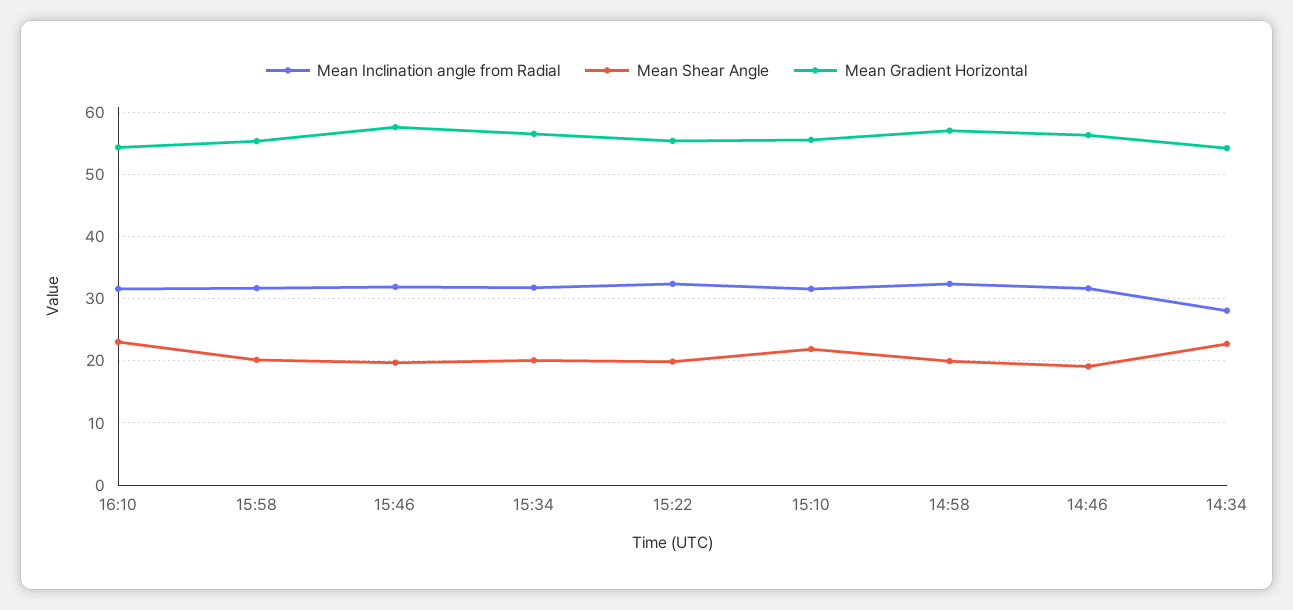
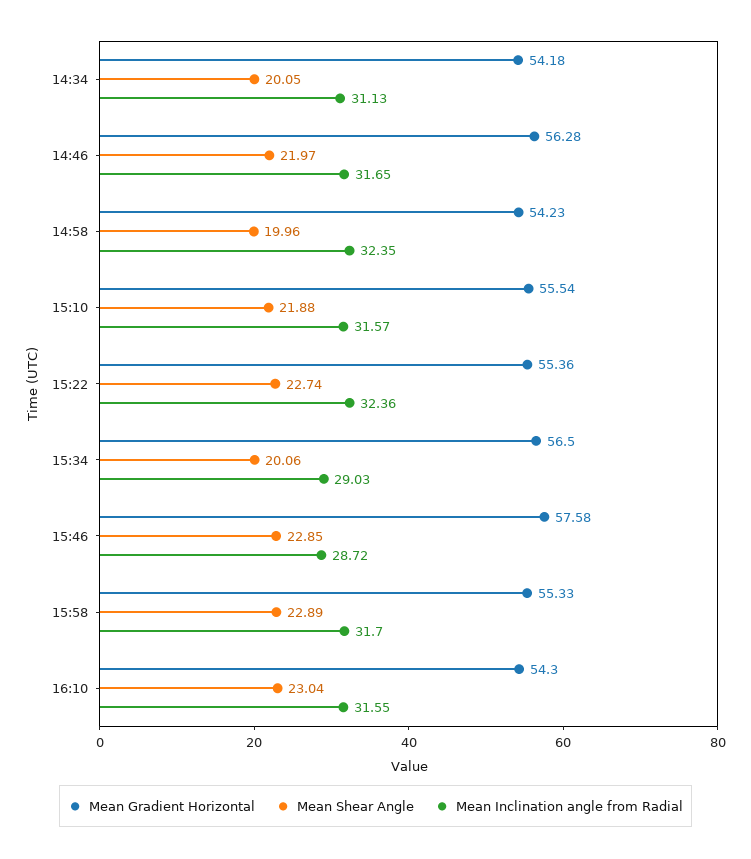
Mean Shear Angle, 15:58: 20 -> 22.89
Mean Inclination angle from Radial, 15:46: 32 -> 28.72
Mean Shear Angle, 15:46: 20 -> 22.85
Mean Inclination angle from Radial, 15:34: 32 -> 29.03
Mean Shear Angle, 15:22: 20 -> 22.74
Mean Gradient Horizontal, 14:58: 57 -> 54.23
Mean Shear Angle, 14:46: 19 -> 21.97
Mean Inclination angle from Radial, 14:34: 28 -> 31.13
Mean Shear Angle, 14:34: 23 -> 20.05

